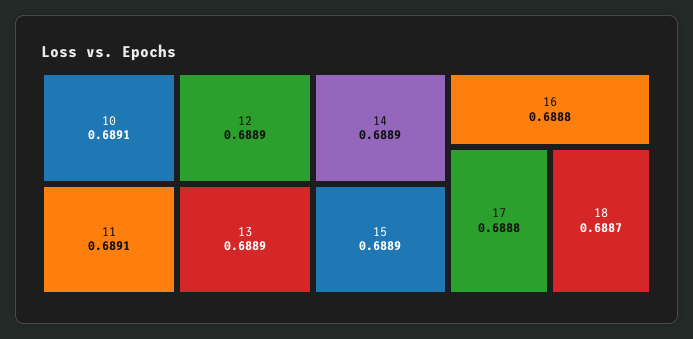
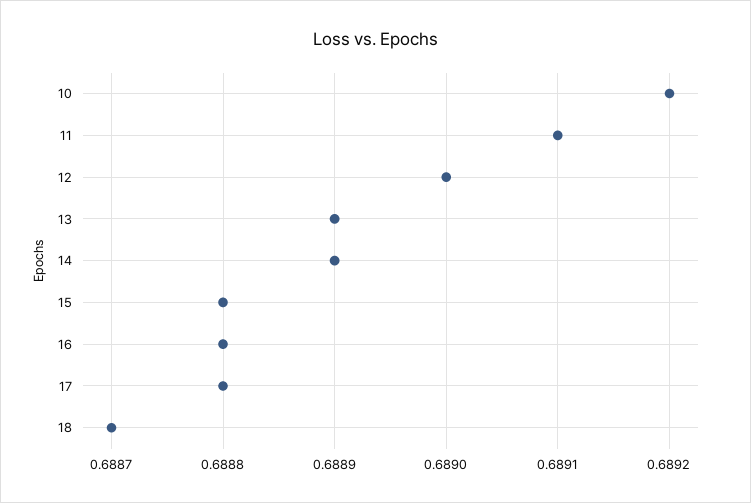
10: 0.6891 -> 0.6892
12: 0.6889 -> 0.689
15: 0.6889 -> 0.6888

